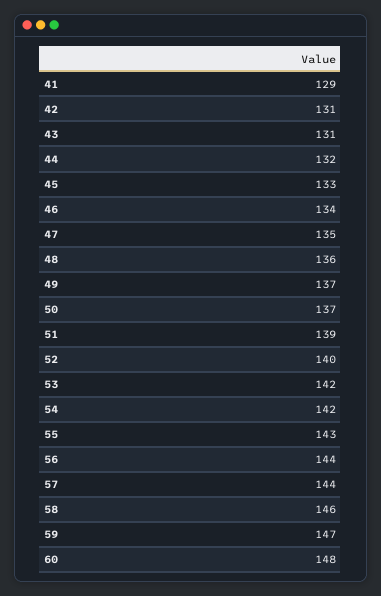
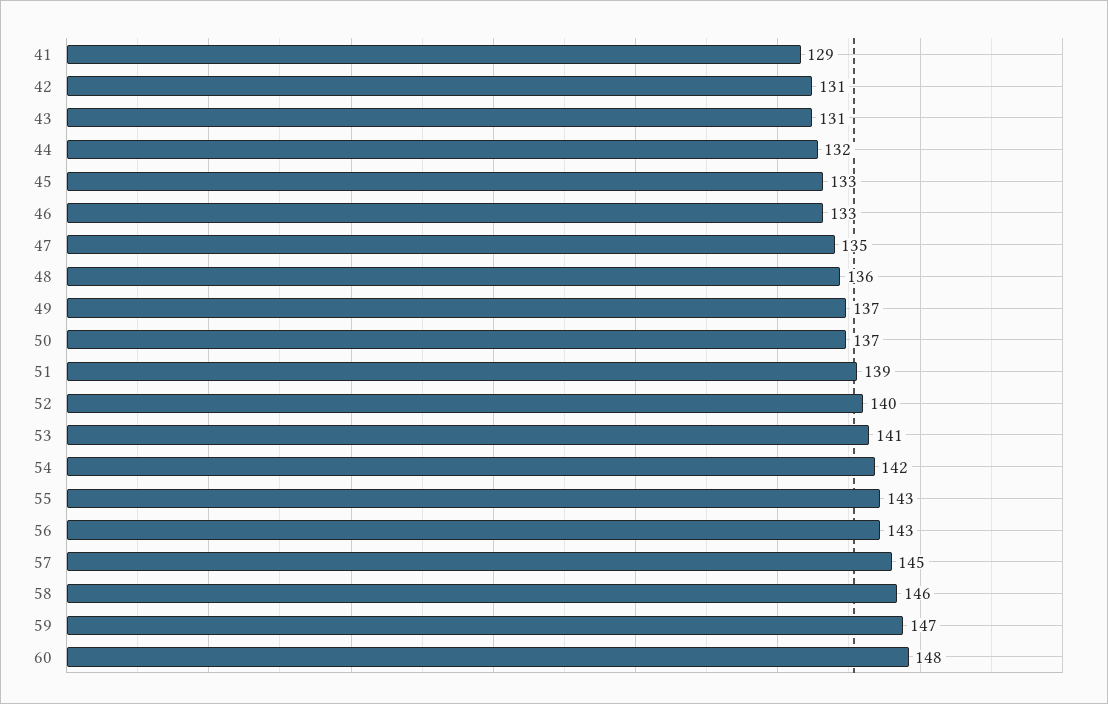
46: 134 -> 133
53: 142 -> 141
56: 144 -> 143
57: 144 -> 145

